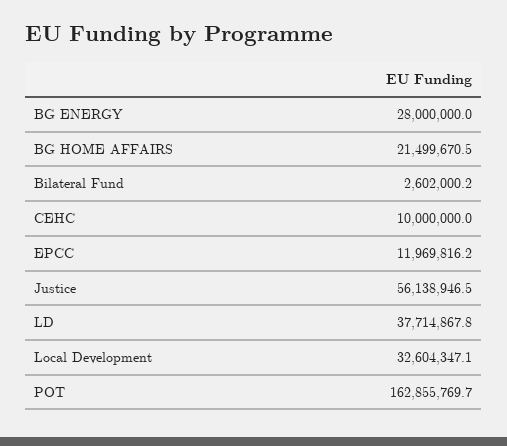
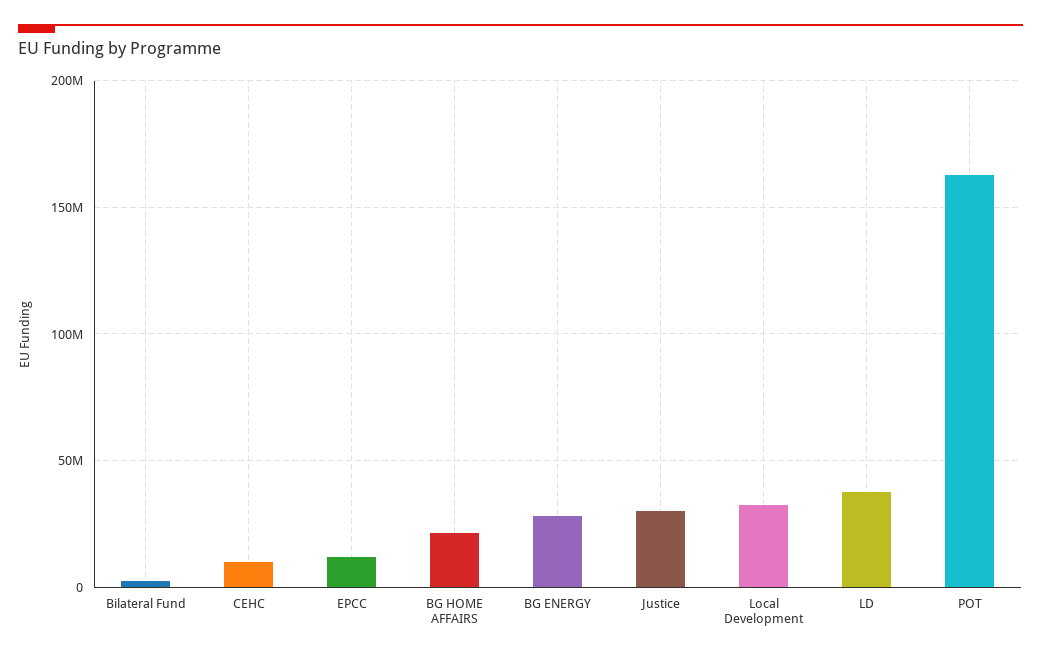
Justice: 56138946.5 -> 30000000

